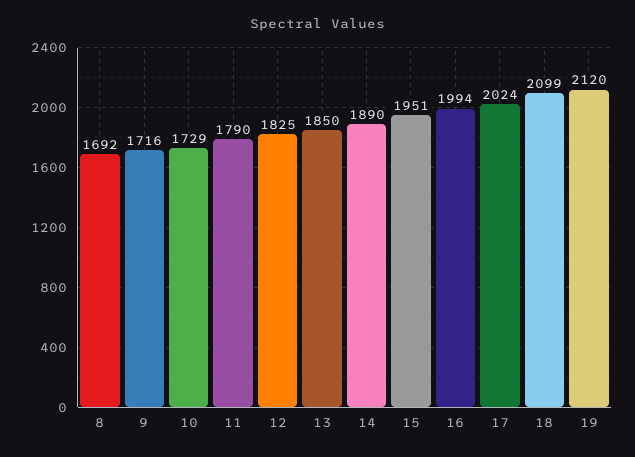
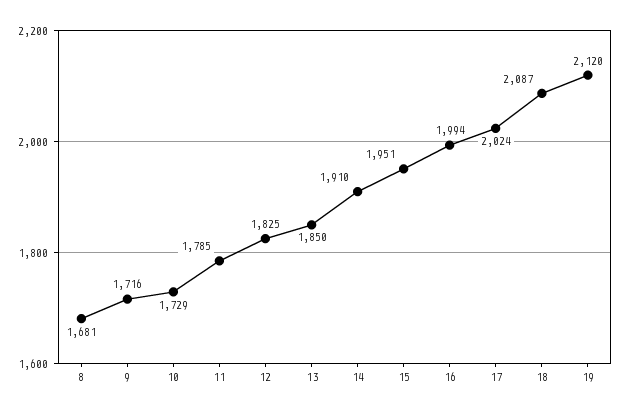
8: 1692 -> 1681
11: 1790 -> 1785
14: 1890 -> 1910
18: 2099 -> 2087

